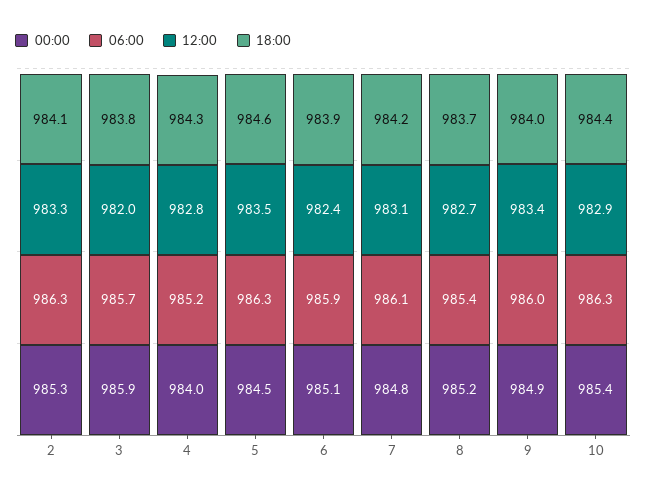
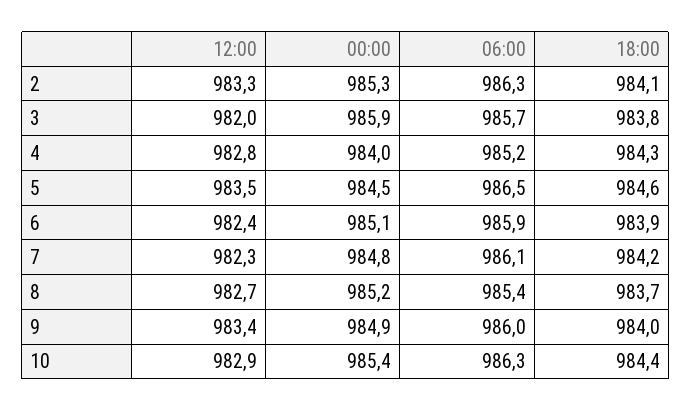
06:00, 5: 986.3 -> 986.5
12:00, 7: 983.1 -> 982.3

